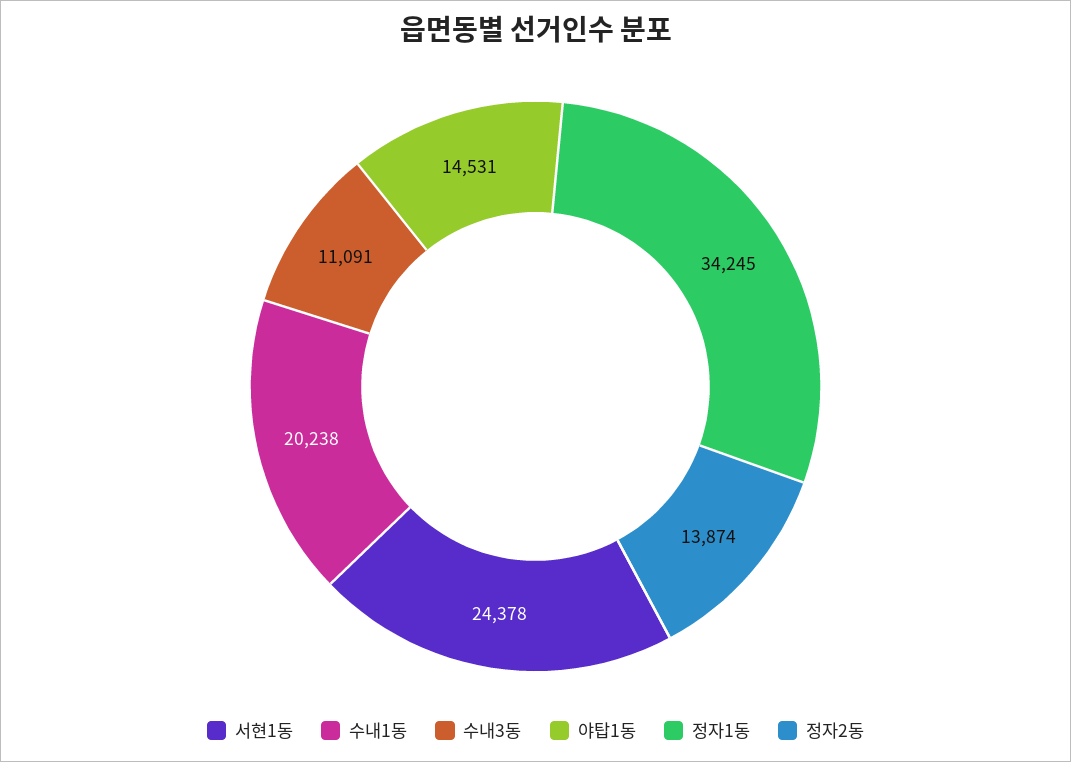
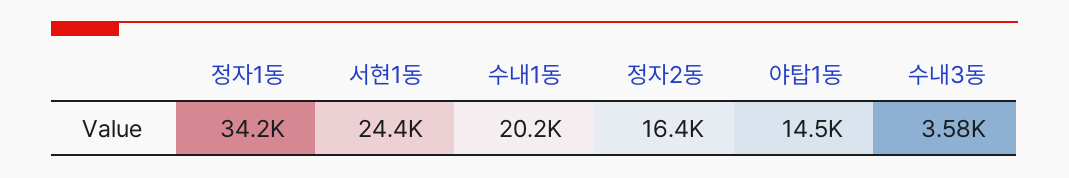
수내3동: 11091 -> 3580
정자2동: 13874 -> 16400

